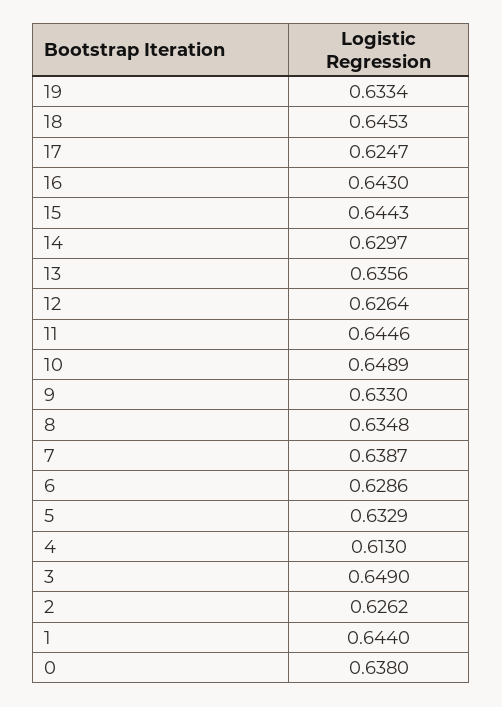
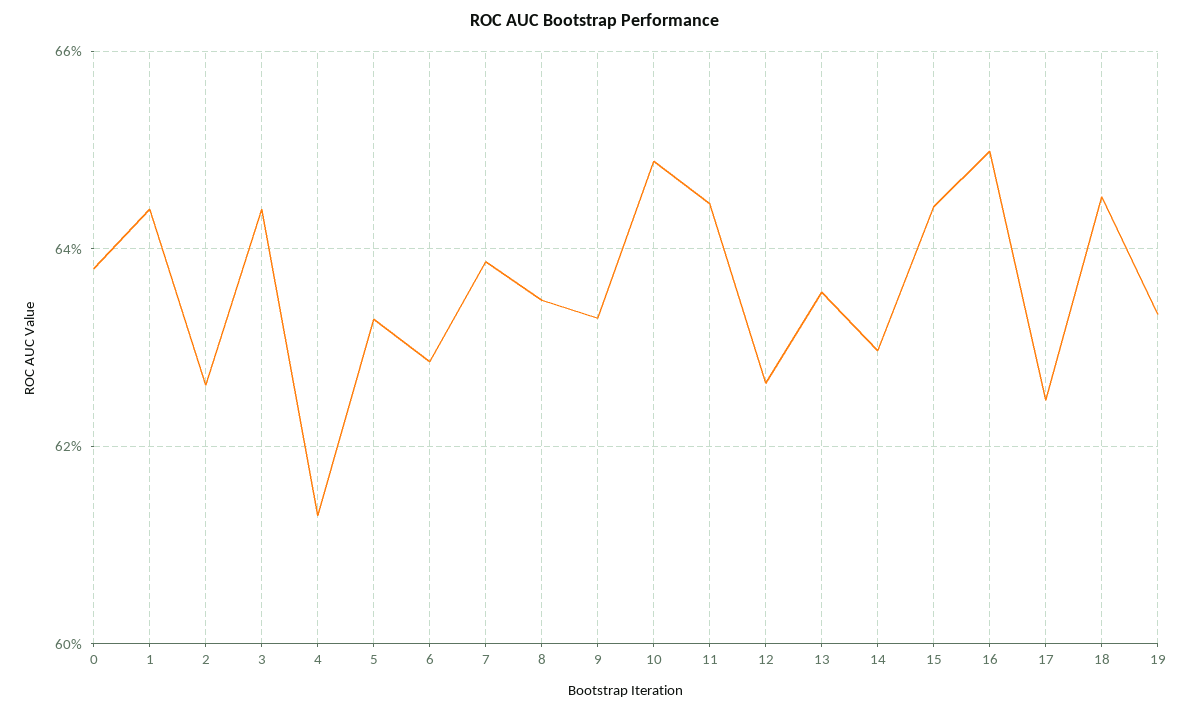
16: 0.643 -> 0.65
3: 0.649 -> 0.644

